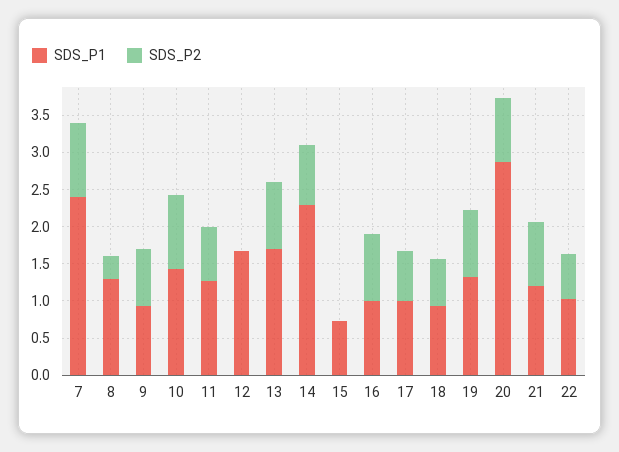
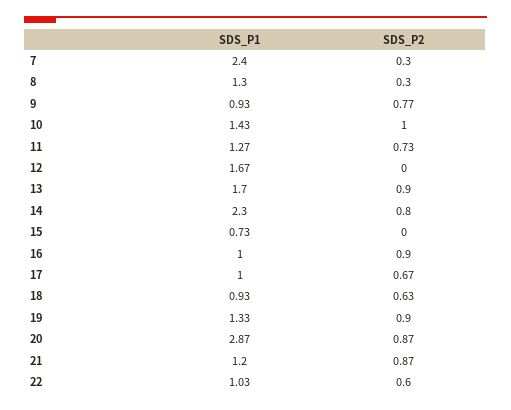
SDS_P2, 7: 1 -> 0.3

